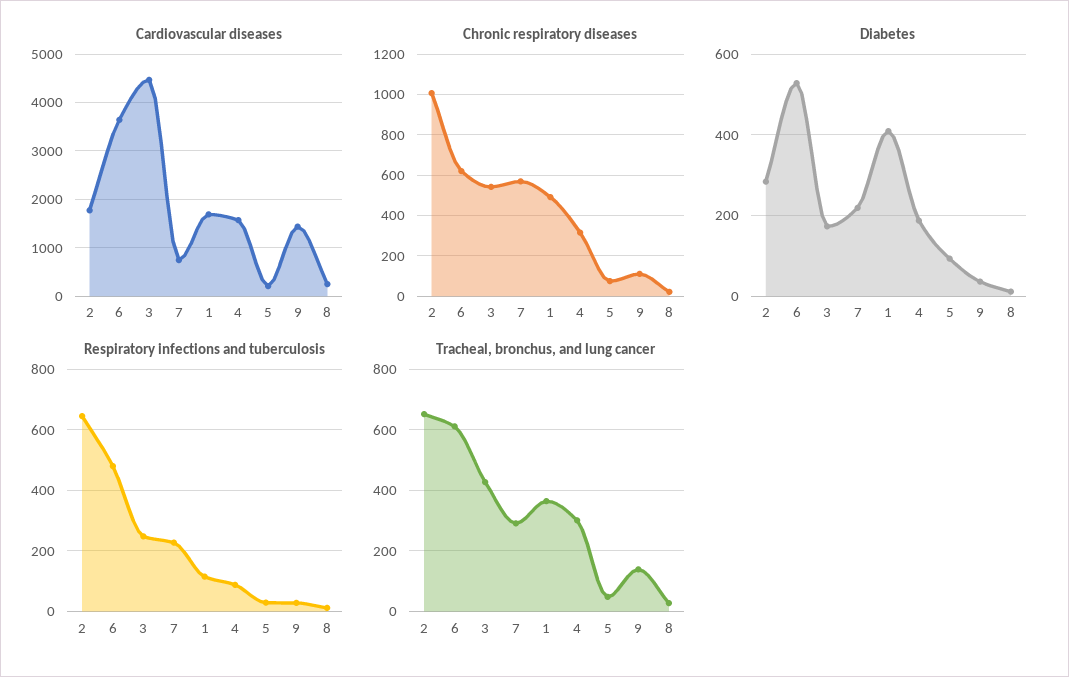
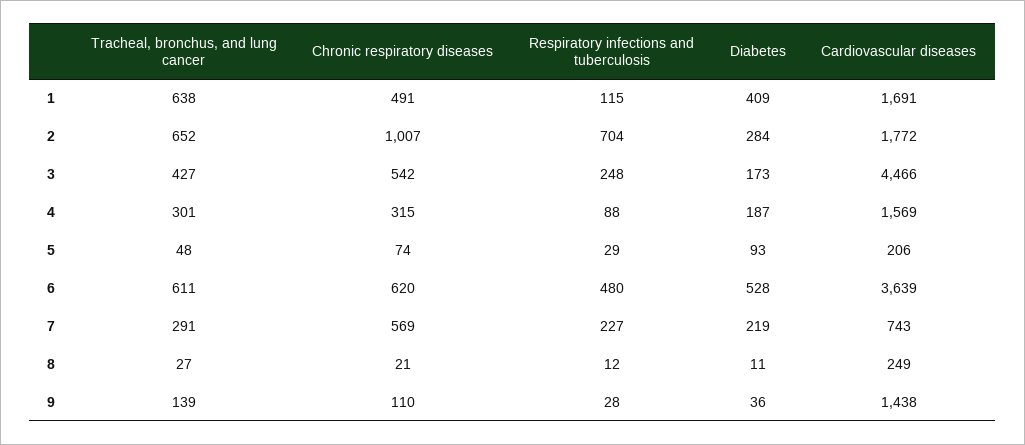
Respiratory infections and tuberculosis, 2: 640 -> 704
Tracheal, bronchus, and lung cancer, 1: 360 -> 638

